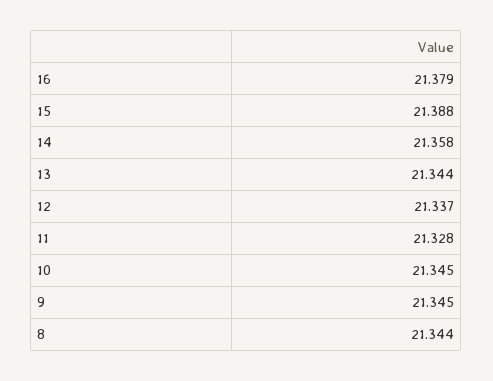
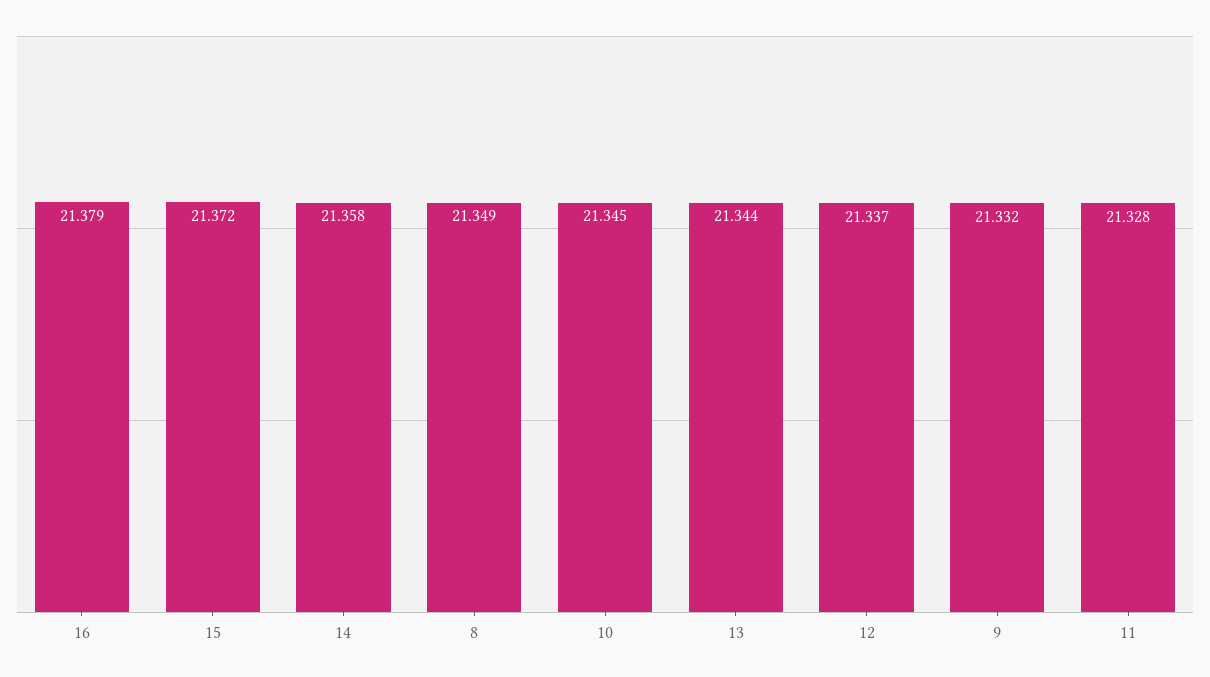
15: 21.388 -> 21.372
9: 21.345 -> 21.332
8: 21.344 -> 21.349

